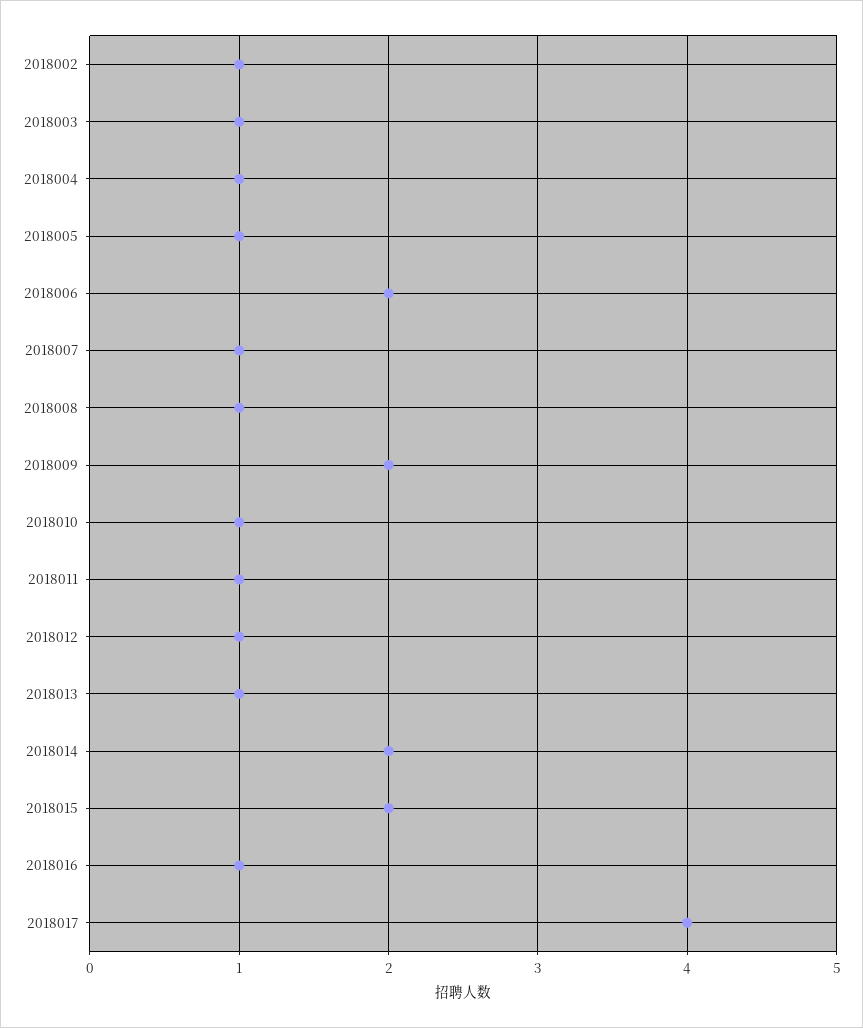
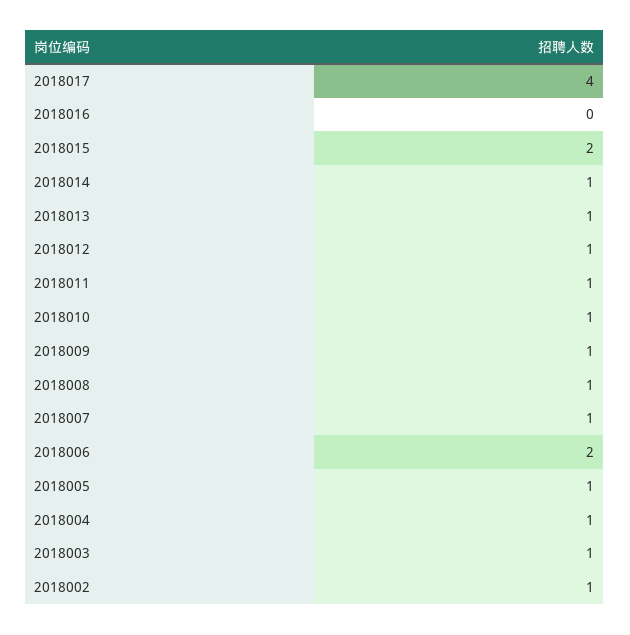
2018009: 2 -> 1
2018014: 2 -> 1
2018016: 1 -> 0

